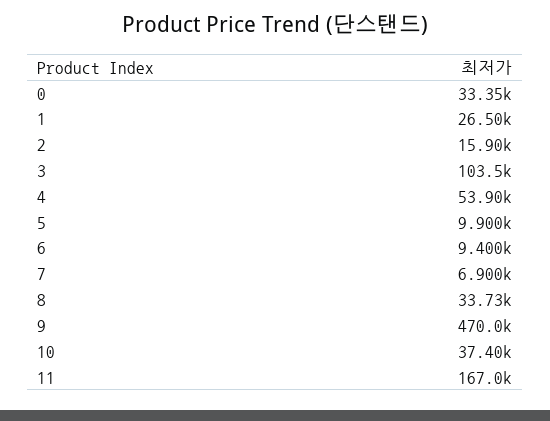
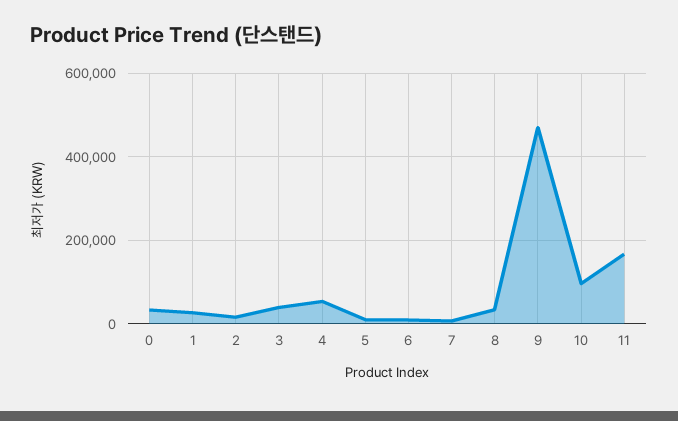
3: 103500 -> 40000
10: 37400 -> 100000

